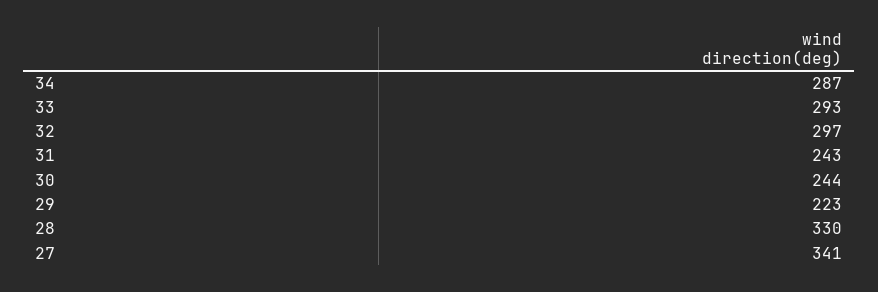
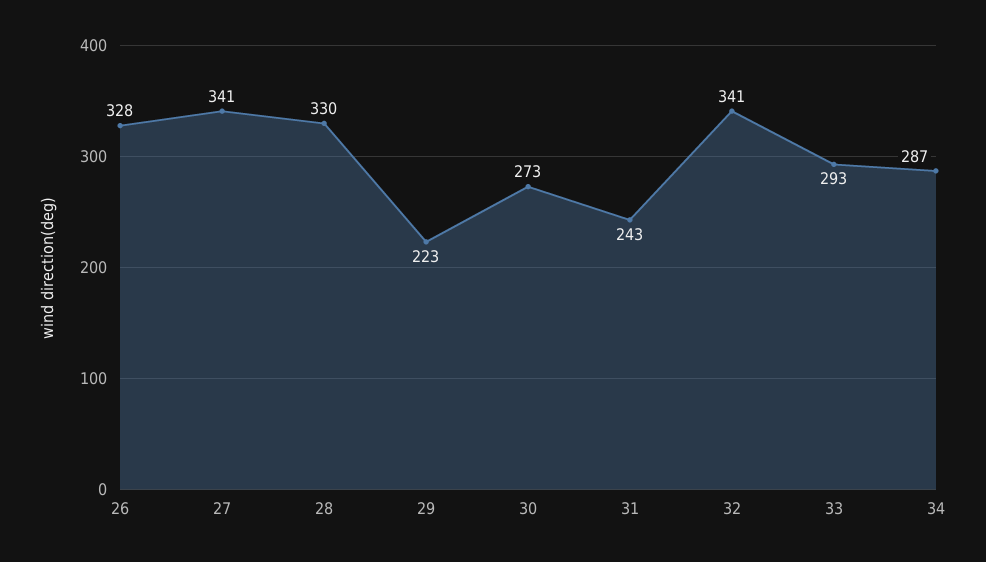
32: 297 -> 341
30: 244 -> 273
26: none -> 328

